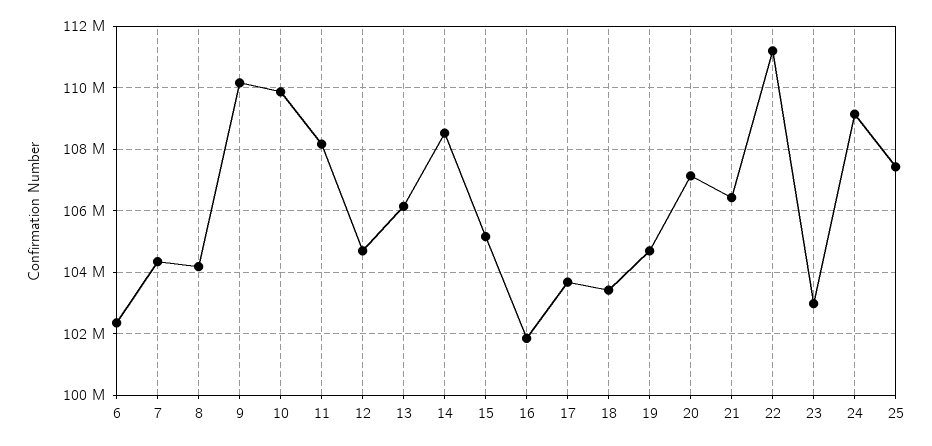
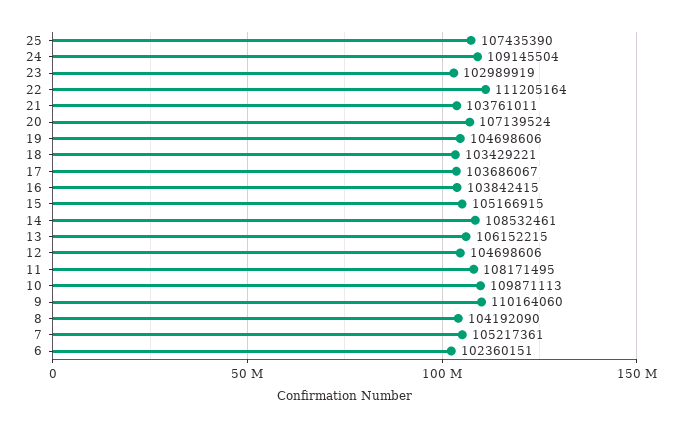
7: 104400000 -> 105217361
16: 101800000 -> 103842415
21: 106400000 -> 103761011

